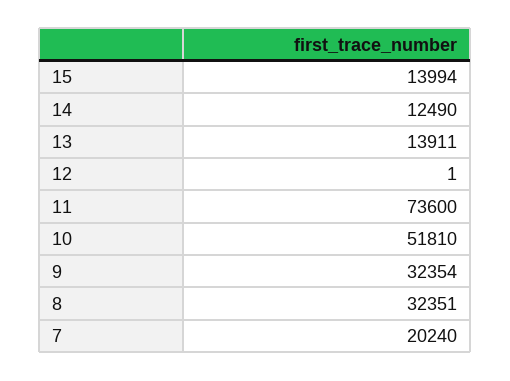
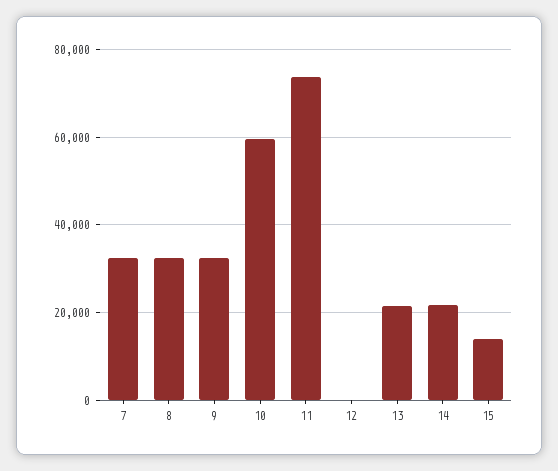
14: 12490 -> 22000
13: 13911 -> 22000
10: 51810 -> 60000
7: 20240 -> 32000

